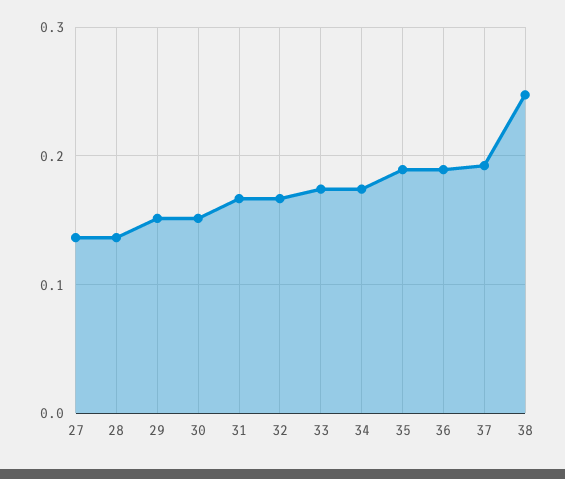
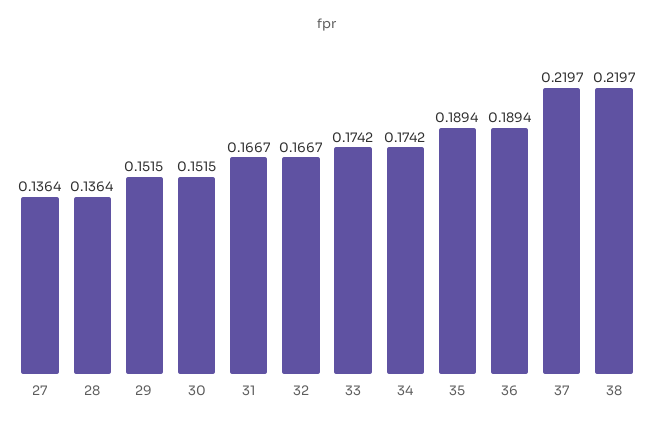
37: 0.19 -> 0.2197
38: 0.25 -> 0.2197

